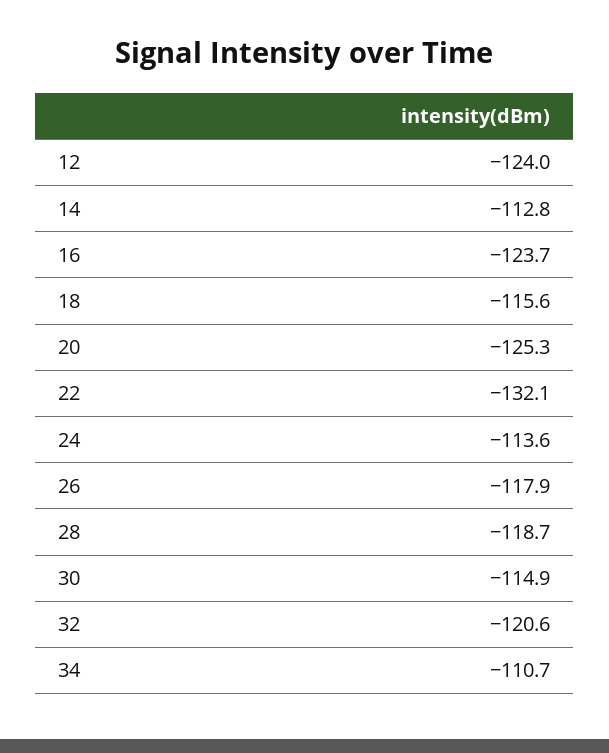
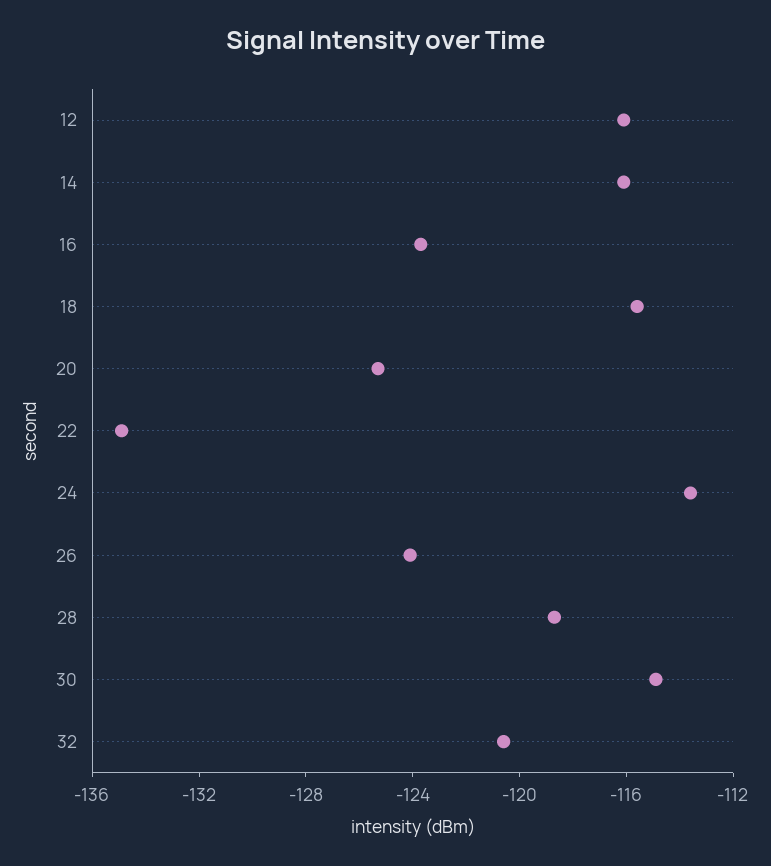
12: -124 -> -116
14: -112.8 -> -116
22: -132.1 -> -135
26: -117.9 -> -124
34: -110.7 -> none

